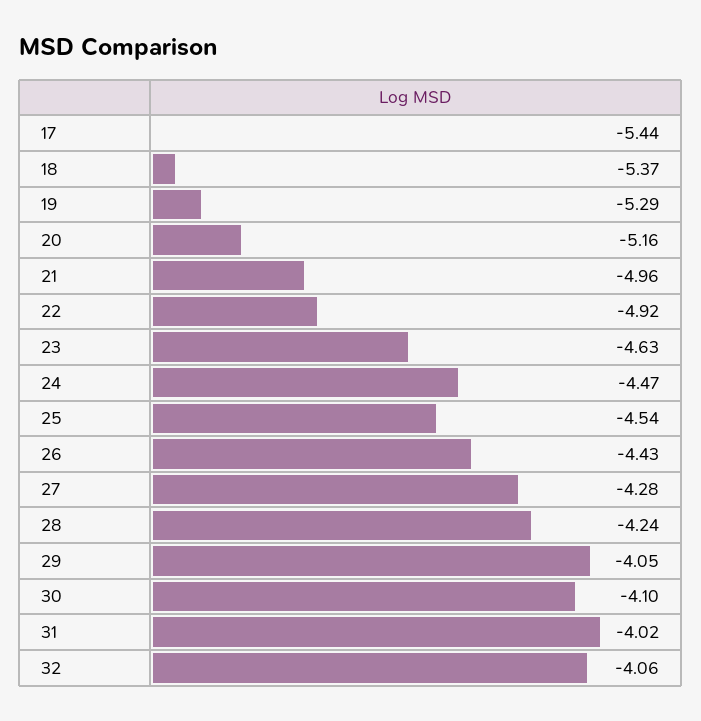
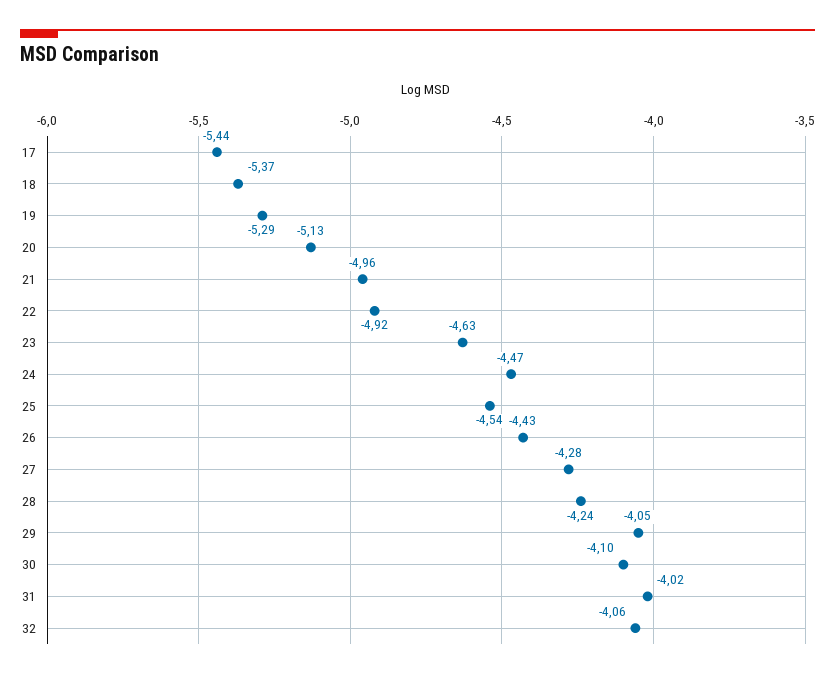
20: -5.16 -> -5.13

